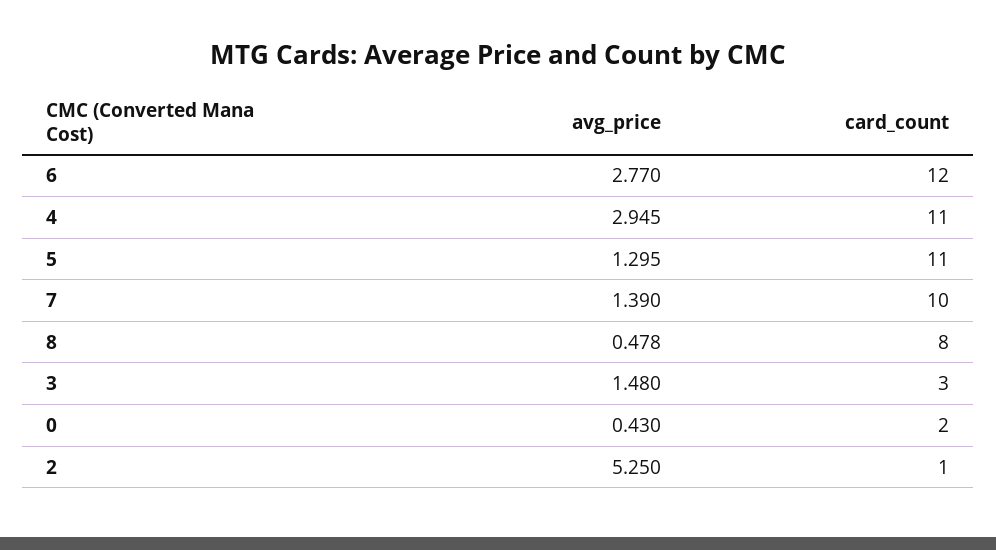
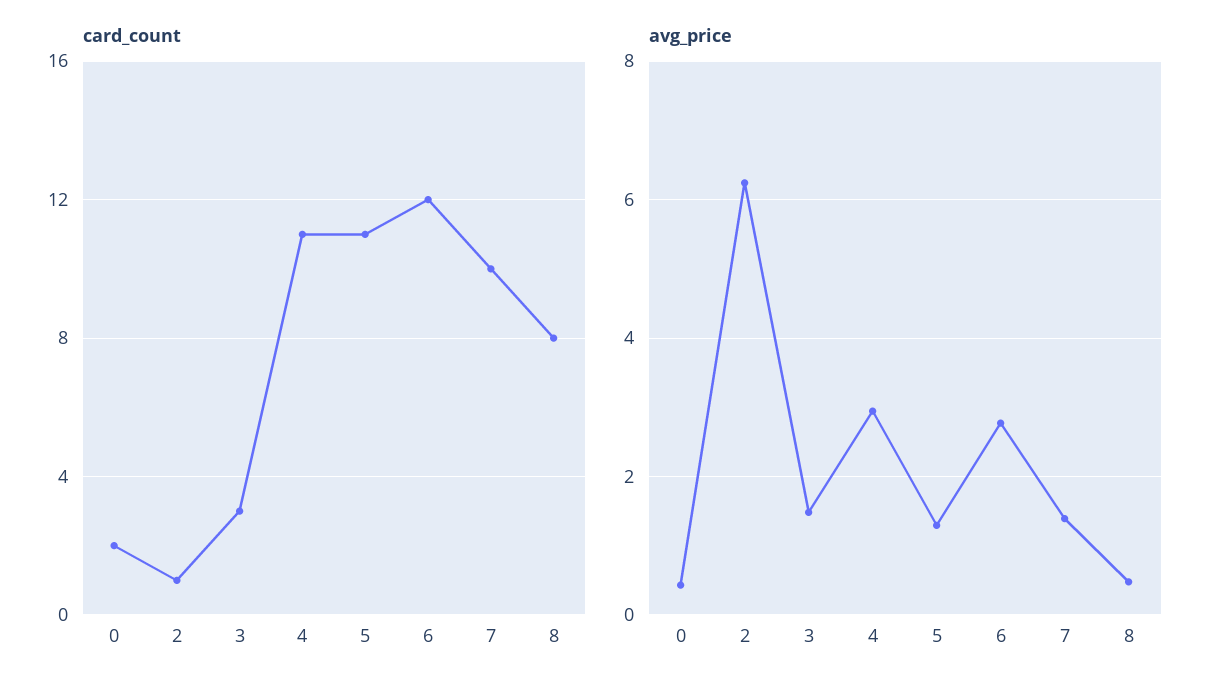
avg_price, 2: 5.25 -> 6.2

